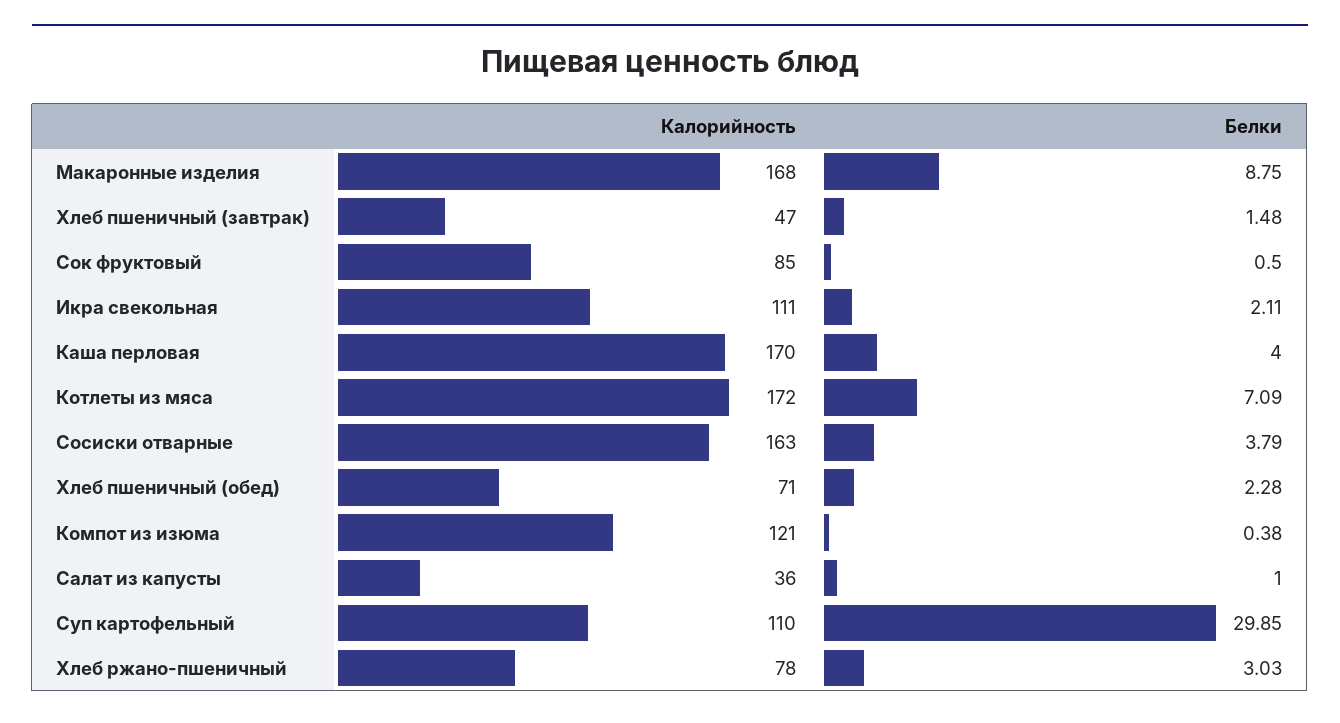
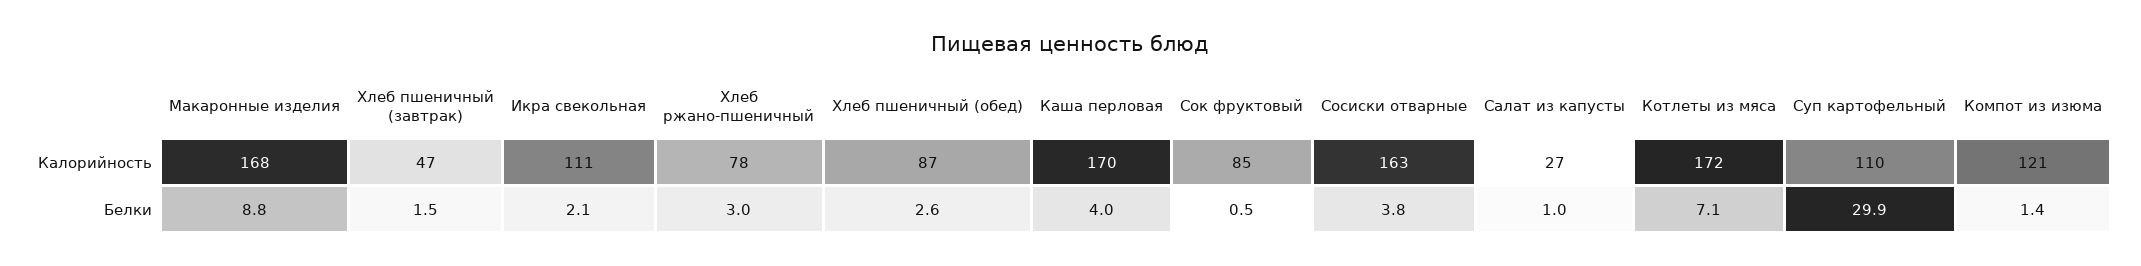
Калорийность, Хлеб пшеничный (обед): 71 -> 87
Белки, Хлеб пшеничный (обед): 2.28 -> 2.6
Белки, Компот из изюма: 0.38 -> 1.4
Калорийность, Салат из капусты: 36 -> 27

